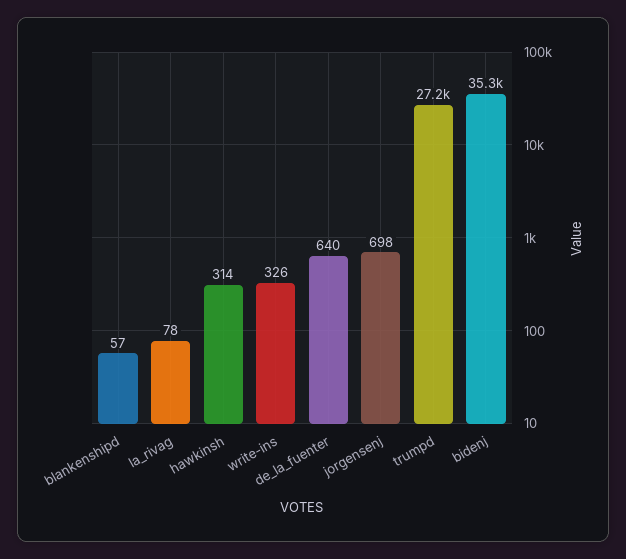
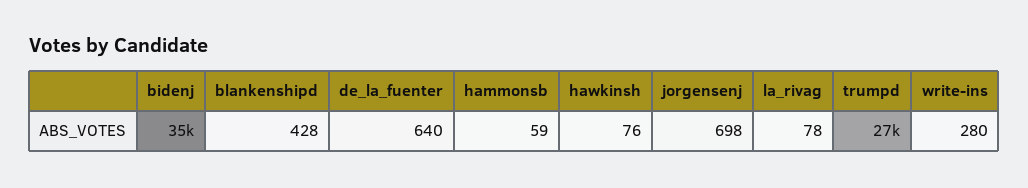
blankenshipd: 57 -> 428
hawkinsh: 314 -> 76
write-ins: 326 -> 280
hammonsb: none -> 59

